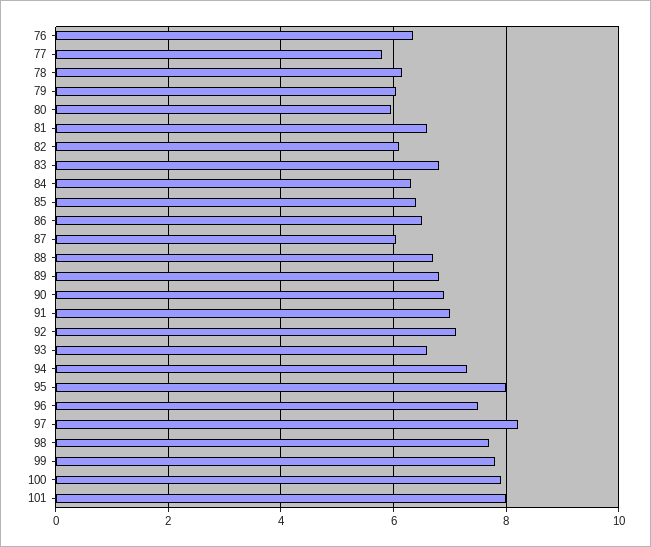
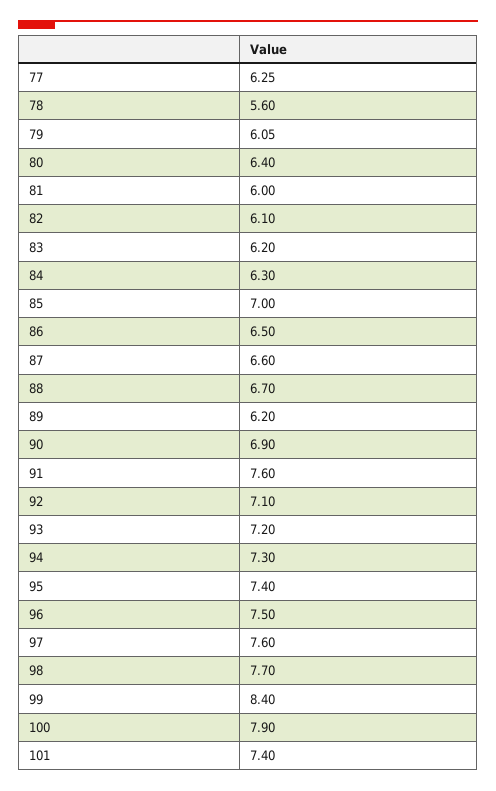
76: 6.4 -> none
77: 5.8 -> 6.25
78: 6.2 -> 5.6
80: 6 -> 6.4
81: 6.6 -> 6
83: 6.8 -> 6.2
85: 6.4 -> 7
87: 6 -> 6.6
89: 6.8 -> 6.2
91: 7 -> 7.6
93: 6.6 -> 7.2
95: 8 -> 7.4
97: 8.2 -> 7.6
99: 7.8 -> 8.4
101: 8 -> 7.4

